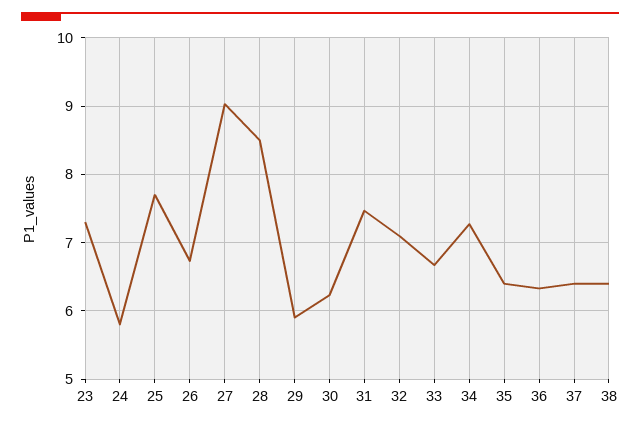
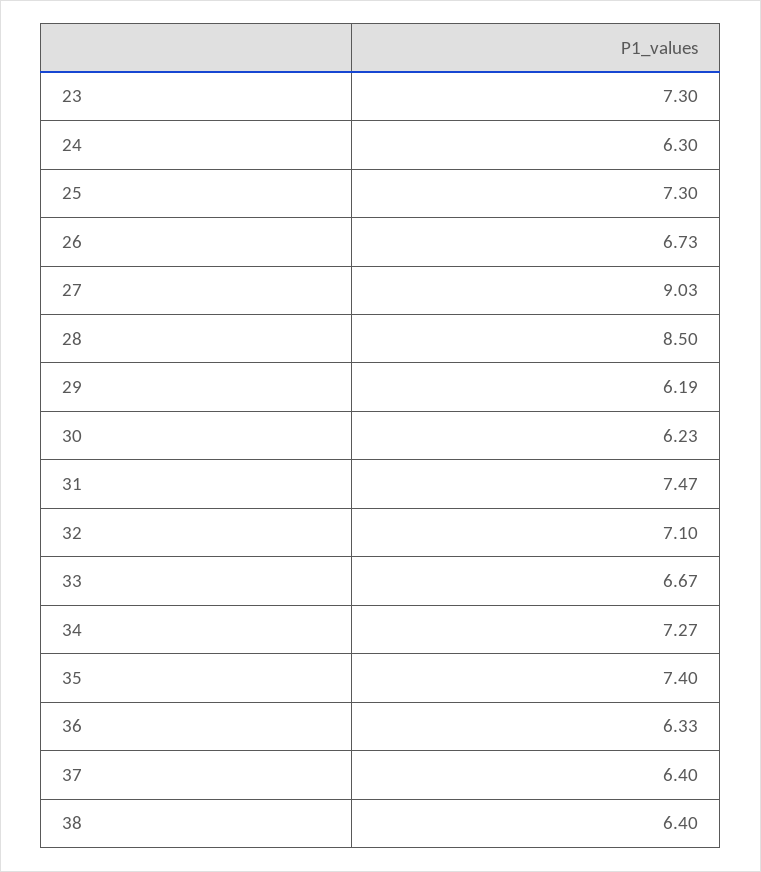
24: 5.8 -> 6.3
25: 7.7 -> 7.3
29: 5.9 -> 6.19
35: 6.4 -> 7.4

